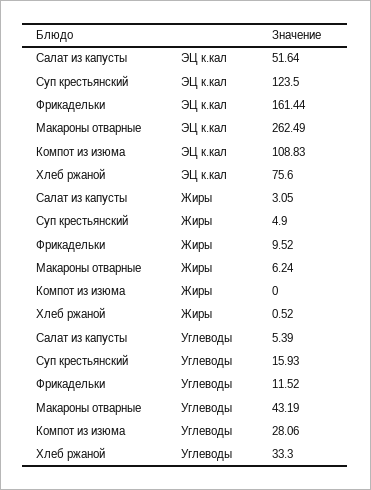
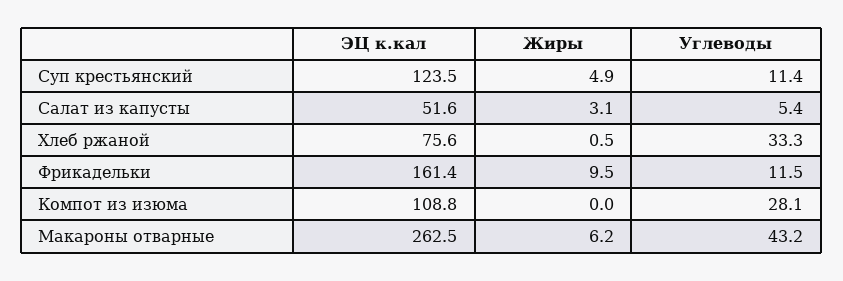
Суп крестьянский, Углеводы: 15.93 -> 11.4

